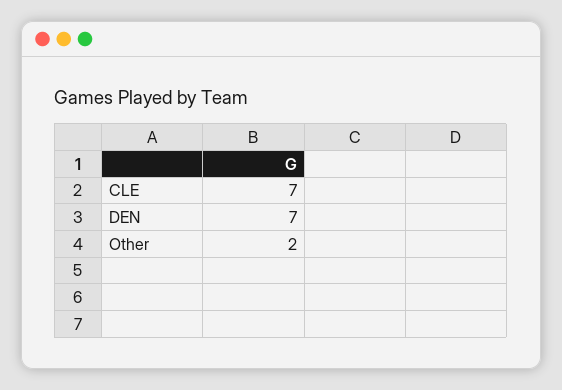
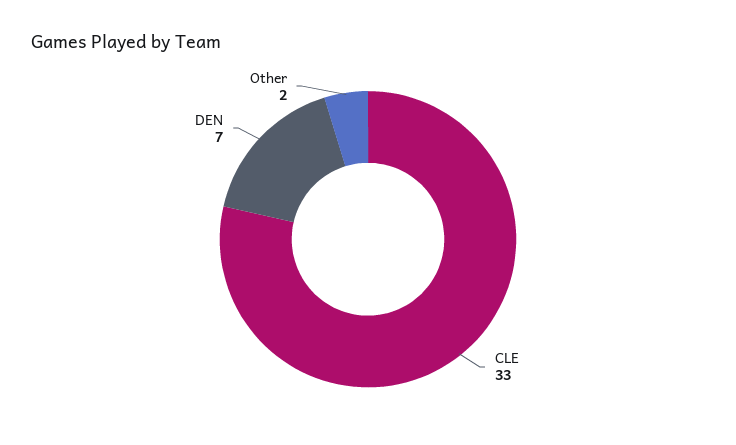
CLE: 7 -> 33

